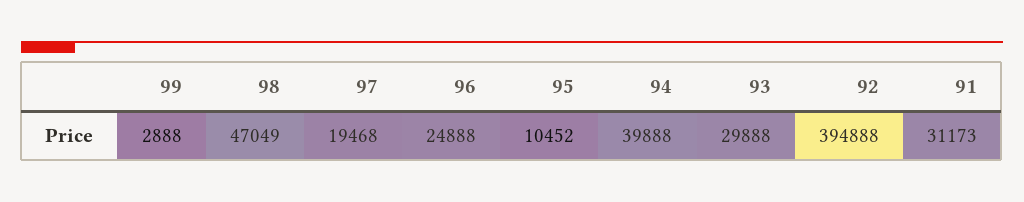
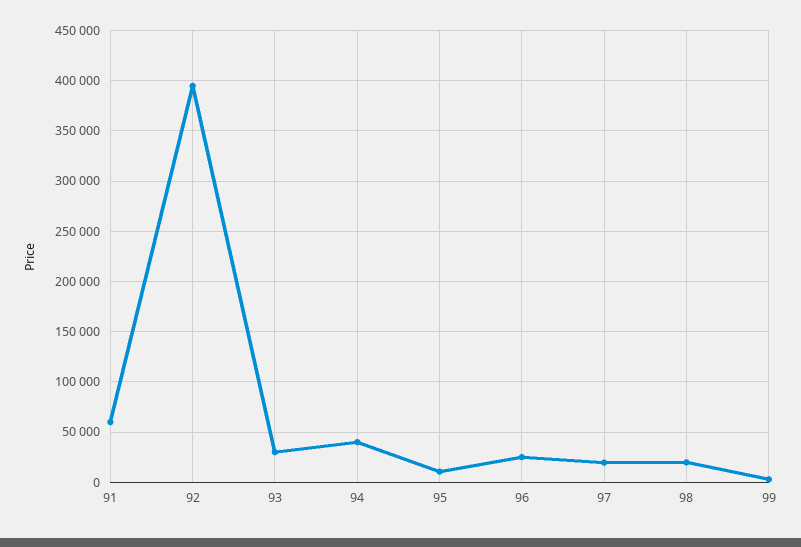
98: 47049 -> 20000
91: 31173 -> 60000

